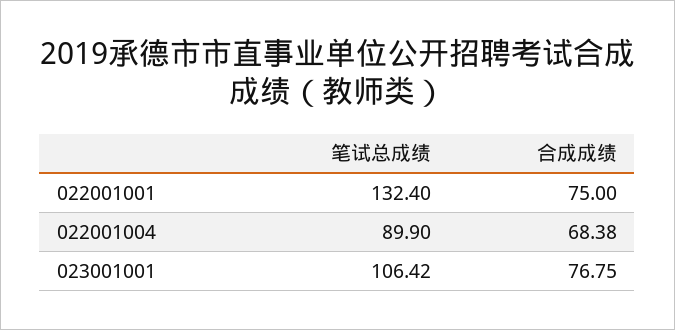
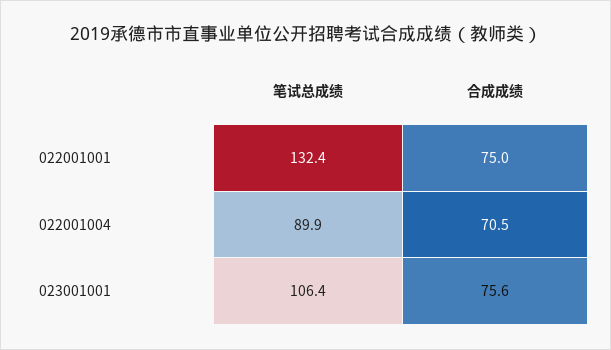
合成成绩, 022001004: 68.38 -> 70.5
合成成绩, 023001001: 76.75 -> 75.6

